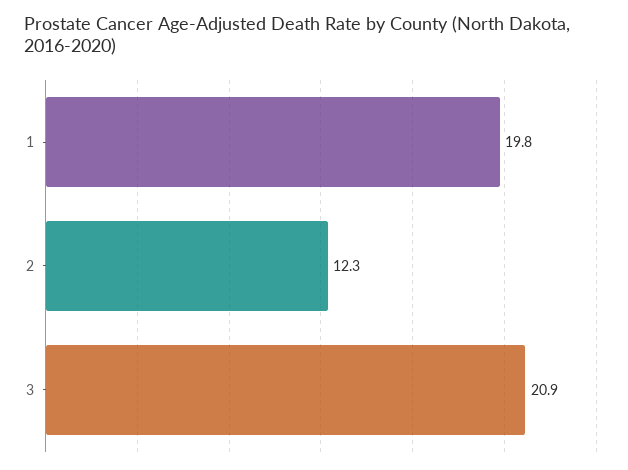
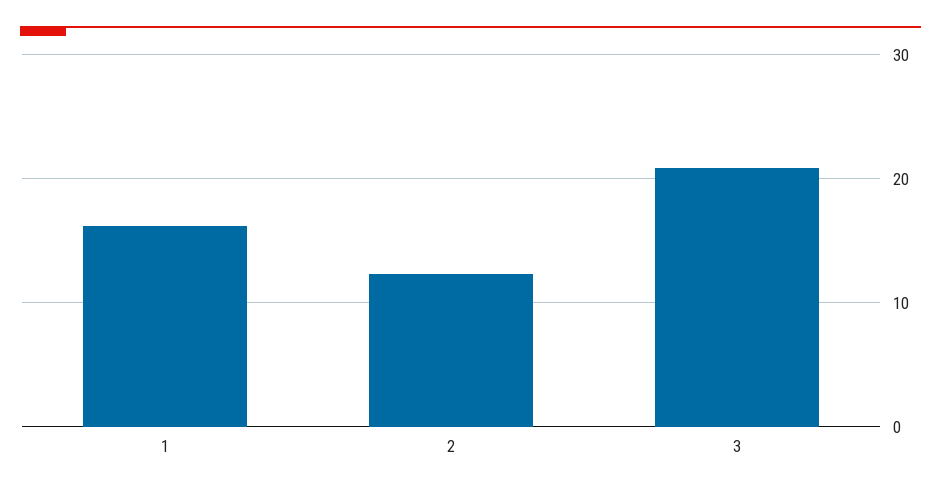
1: 19.8 -> 16

